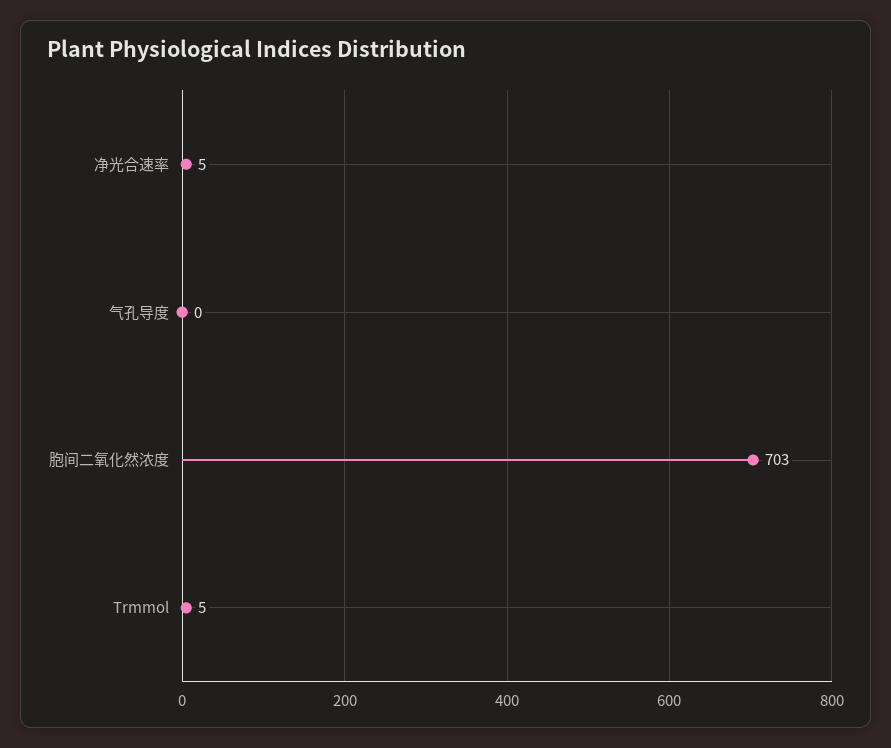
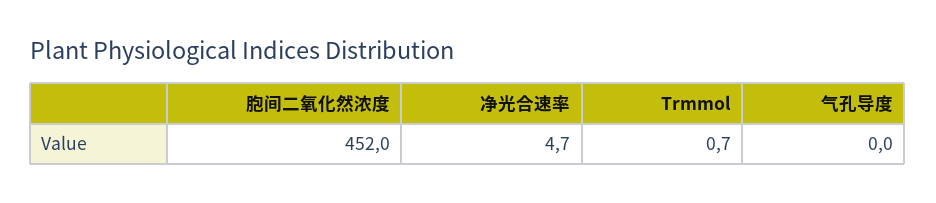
胞间二氧化然浓度: 703 -> 452
Trmmol: 5 -> 0.7

